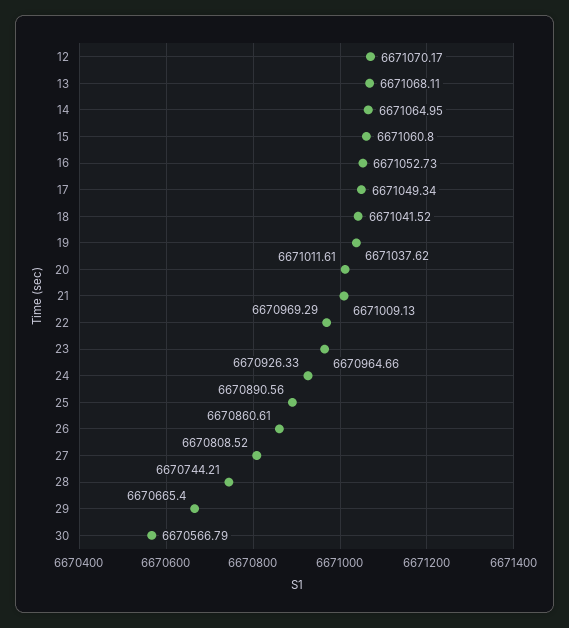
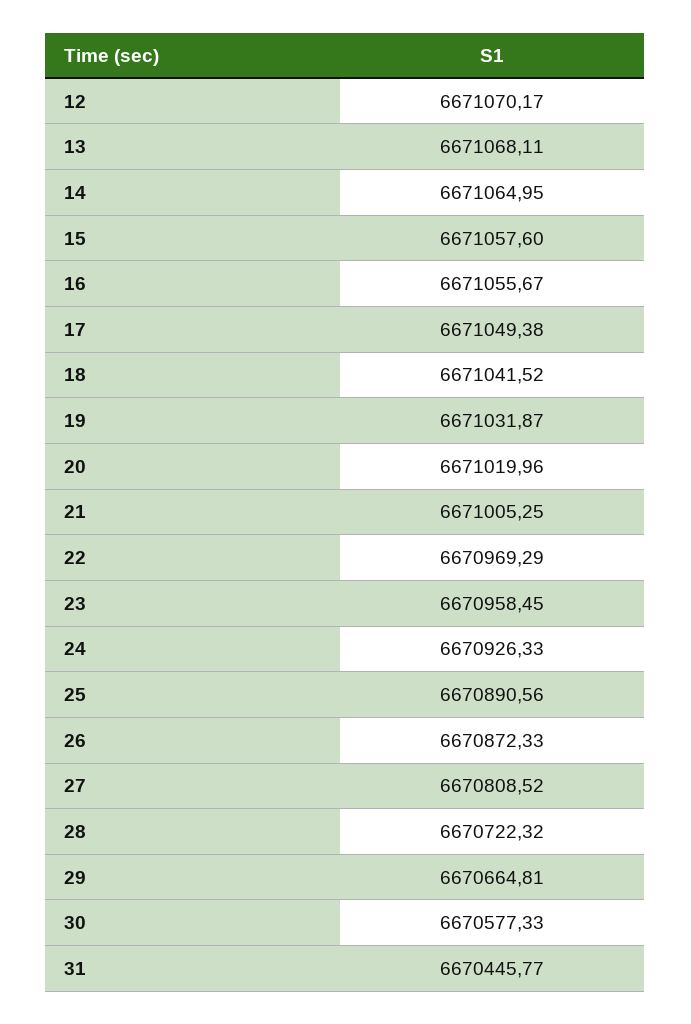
15: 6671060.8 -> 6671057.6
16: 6671052.73 -> 6671055.67
17: 6671049.34 -> 6671049.38
19: 6671037.62 -> 6671031.87
20: 6671011.61 -> 6671019.96
21: 6671009.13 -> 6671005.25
23: 6670964.66 -> 6670958.45
26: 6670860.61 -> 6670872.33
28: 6670744.21 -> 6670722.32
29: 6670665.4 -> 6670664.81
30: 6670566.79 -> 6670577.33
31: none -> 6670445.77

